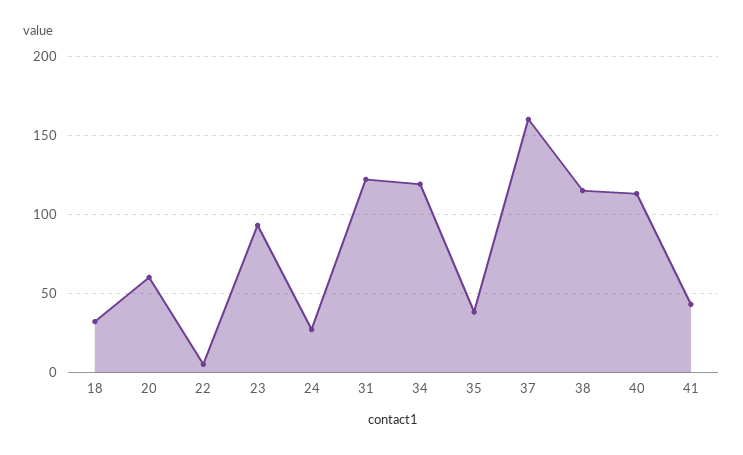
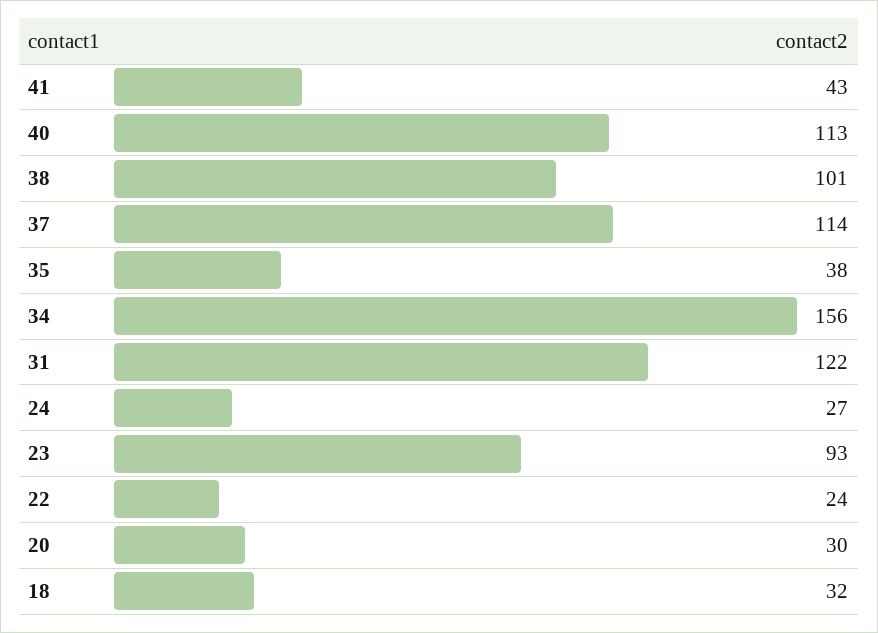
20: 60 -> 30
22: 5 -> 24
34: 120 -> 156
37: 160 -> 114
38: 115 -> 101

